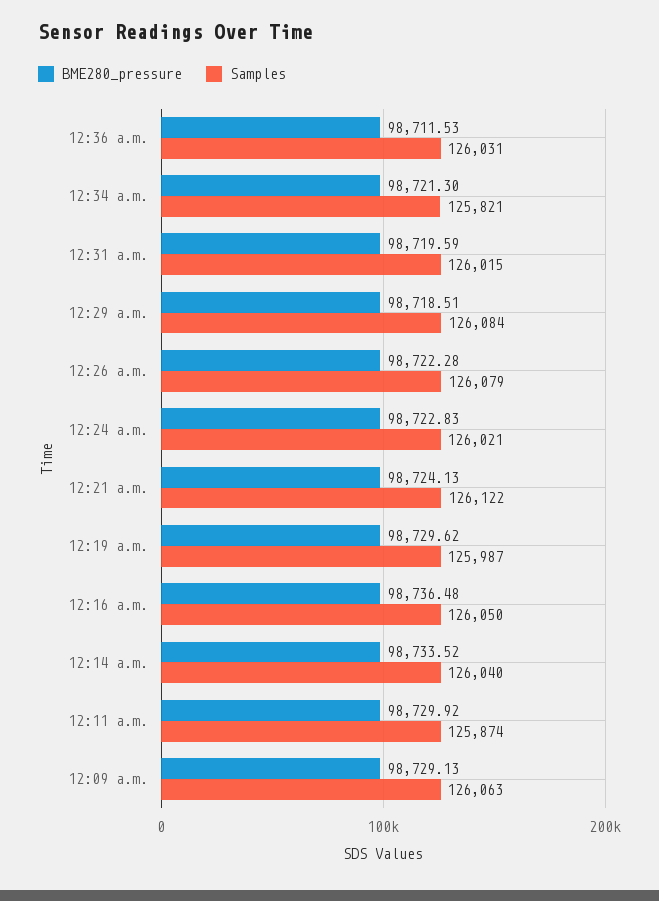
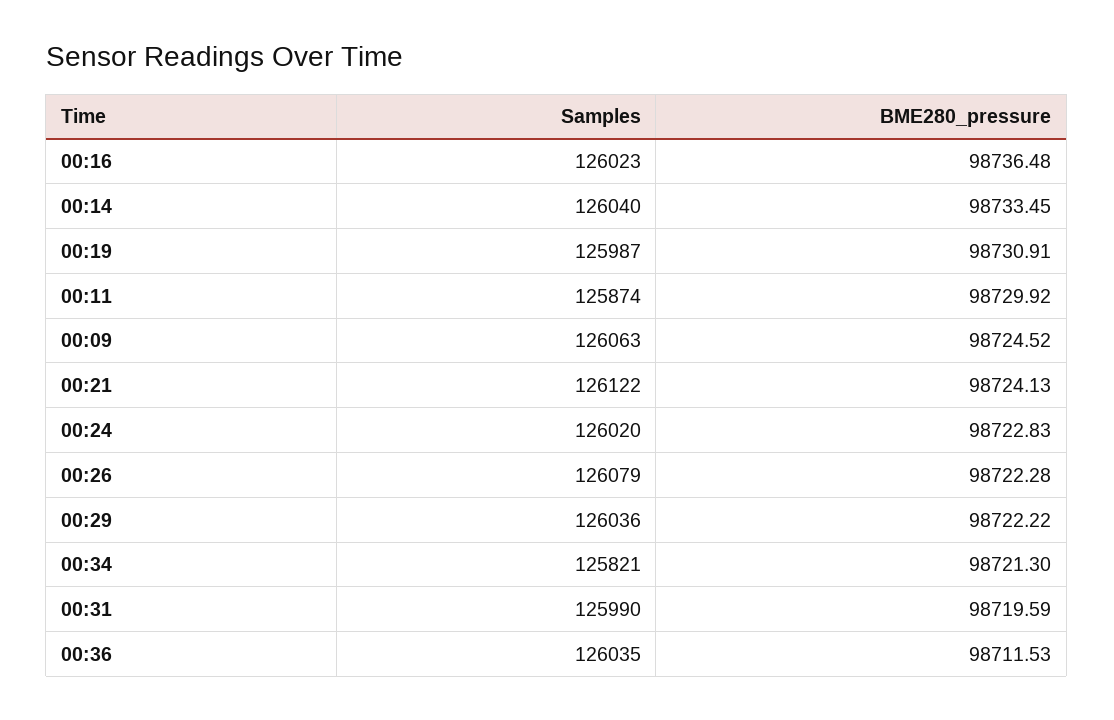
Samples, 12:36 a.m.: 126031 -> 126035
Samples, 12:31 a.m.: 126015 -> 125990
BME280_pressure, 12:29 a.m.: 98718.51 -> 98722.22
Samples, 12:29 a.m.: 126084 -> 126036
Samples, 12:24 a.m.: 126021 -> 126020
BME280_pressure, 12:19 a.m.: 98729.62 -> 98730.91
Samples, 12:16 a.m.: 126050 -> 126023
BME280_pressure, 12:14 a.m.: 98733.52 -> 98733.45
BME280_pressure, 12:09 a.m.: 98729.13 -> 98724.52

